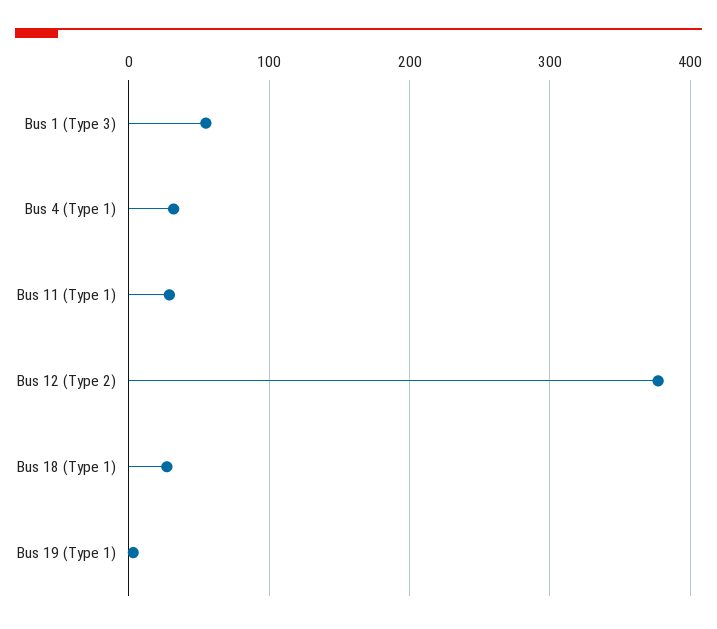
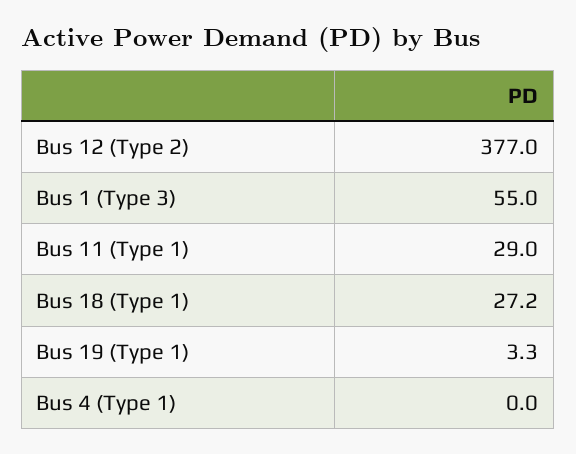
Bus 4 (Type 1): 30 -> 0

